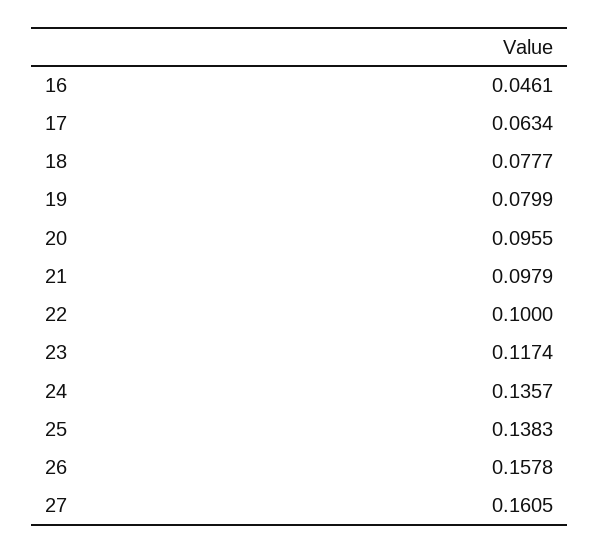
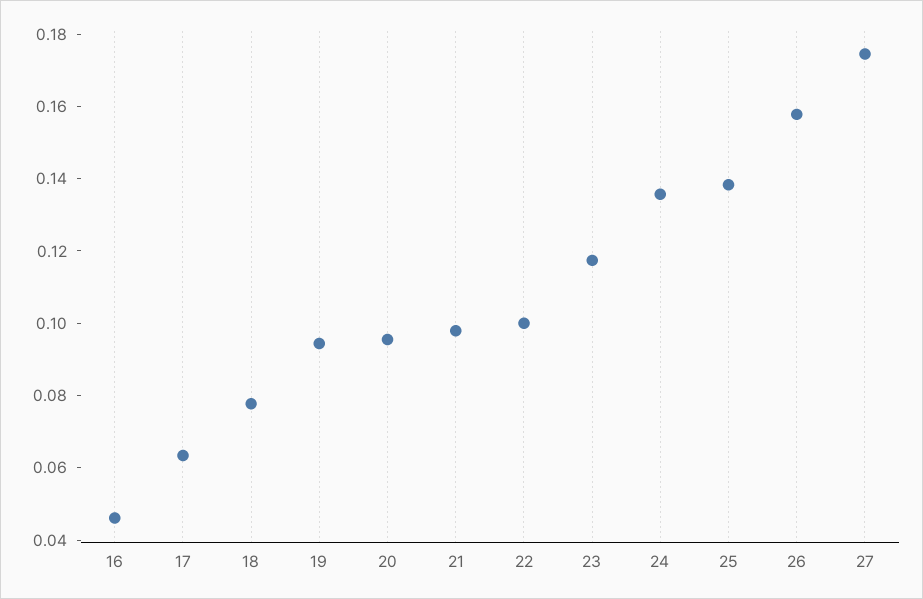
19: 0.0799 -> 0.095
27: 0.1605 -> 0.175

